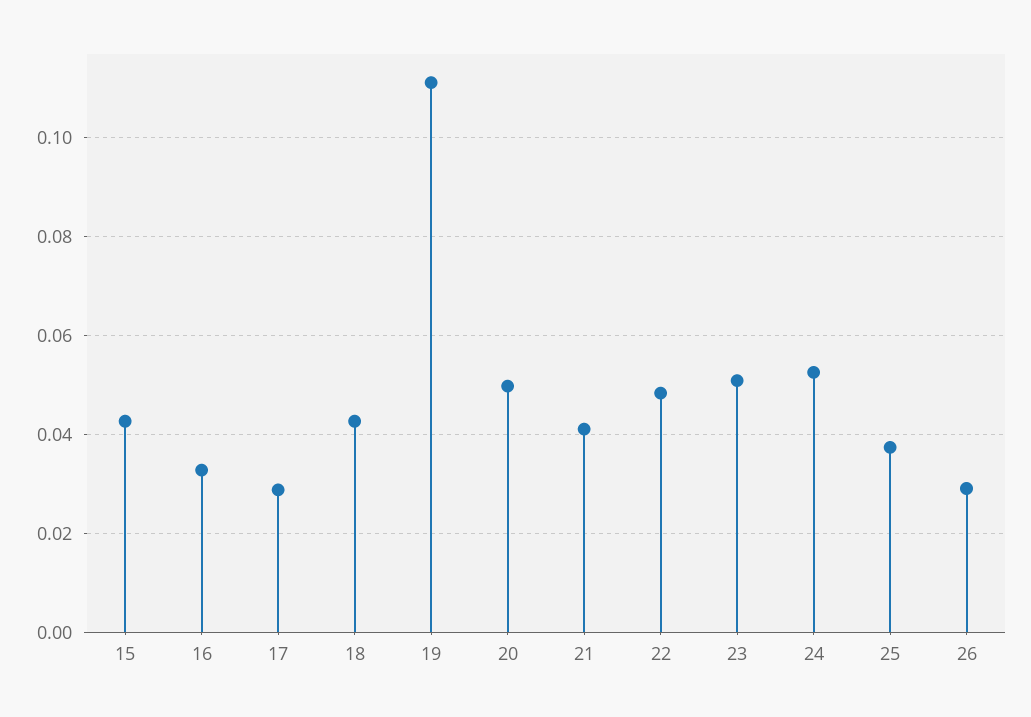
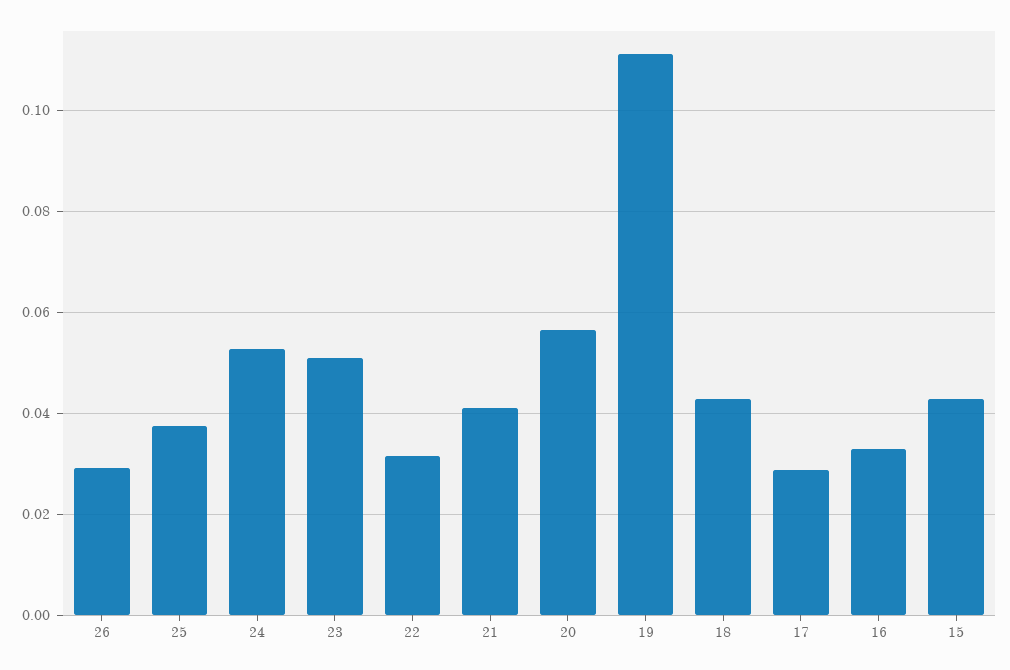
20: 0.05 -> 0.056
22: 0.048 -> 0.032

